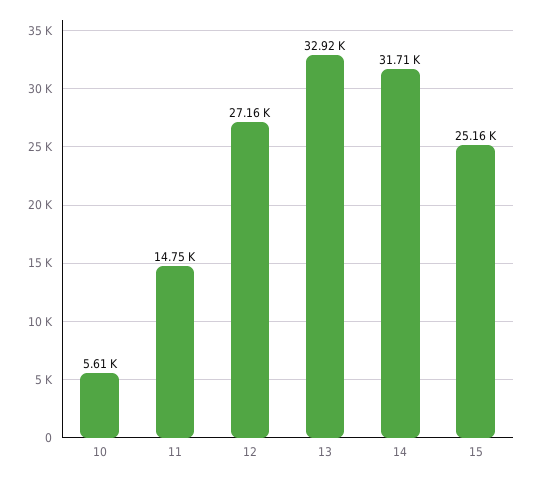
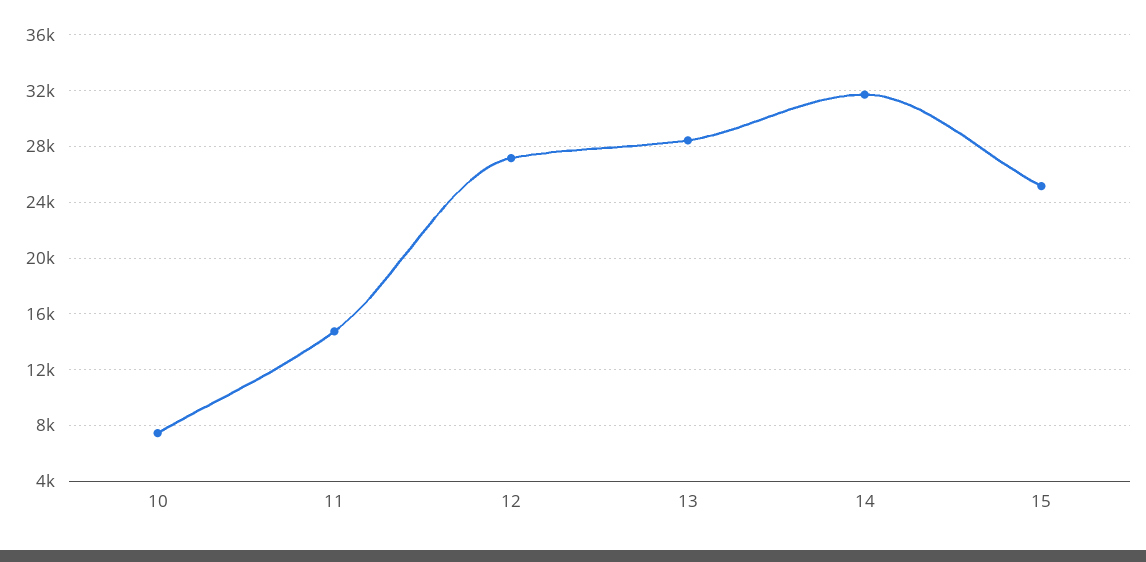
10: 5610 -> 7500
13: 32920 -> 28500

